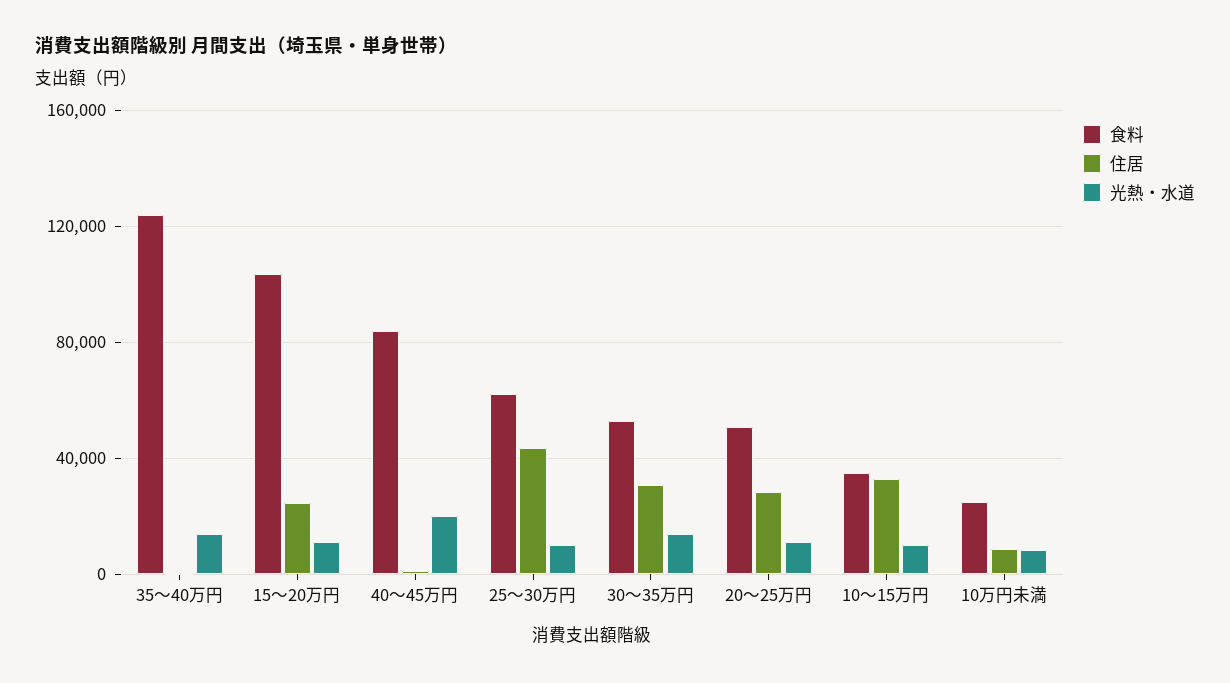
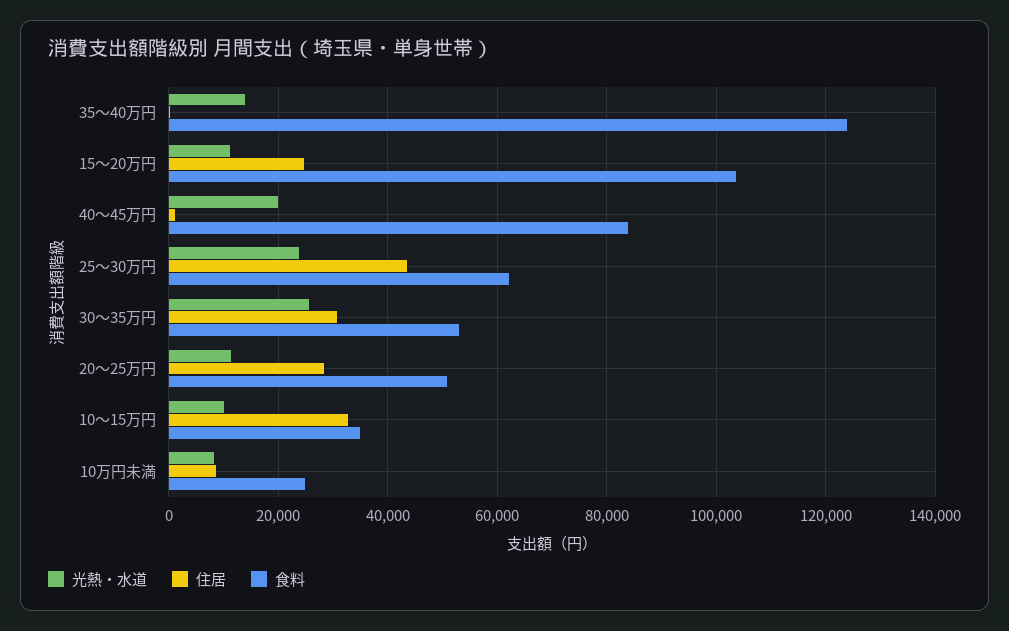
光熱・水道, 25～30万円: 10000 -> 24000
光熱・水道, 30～35万円: 15000 -> 26000

